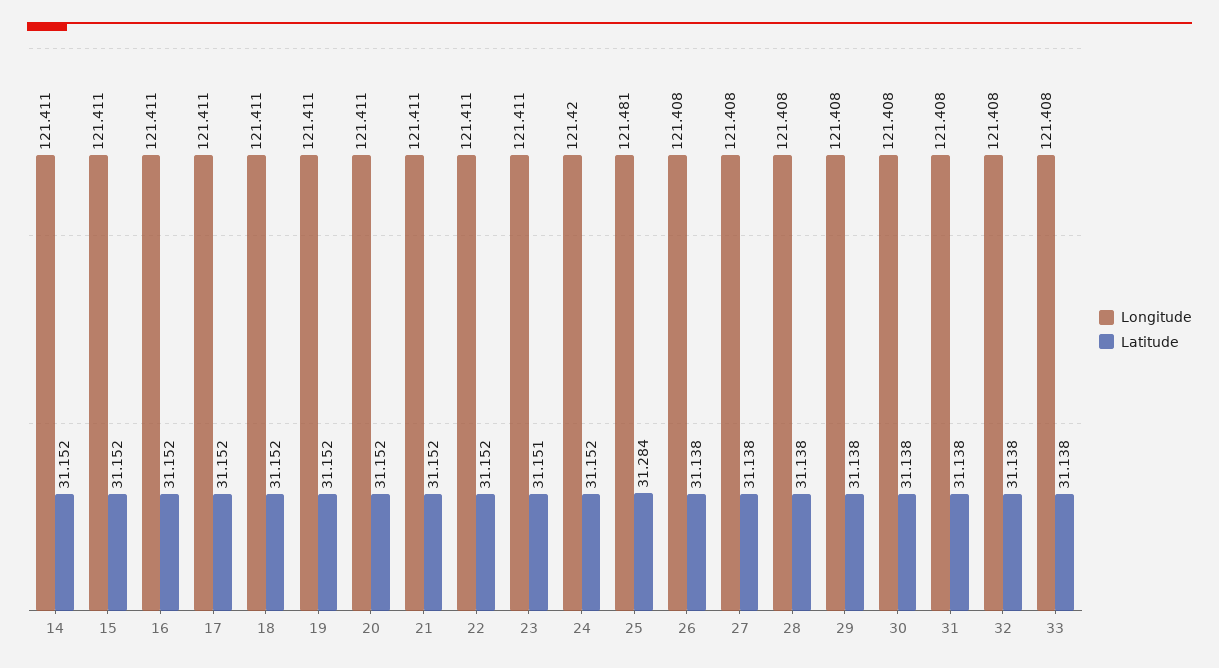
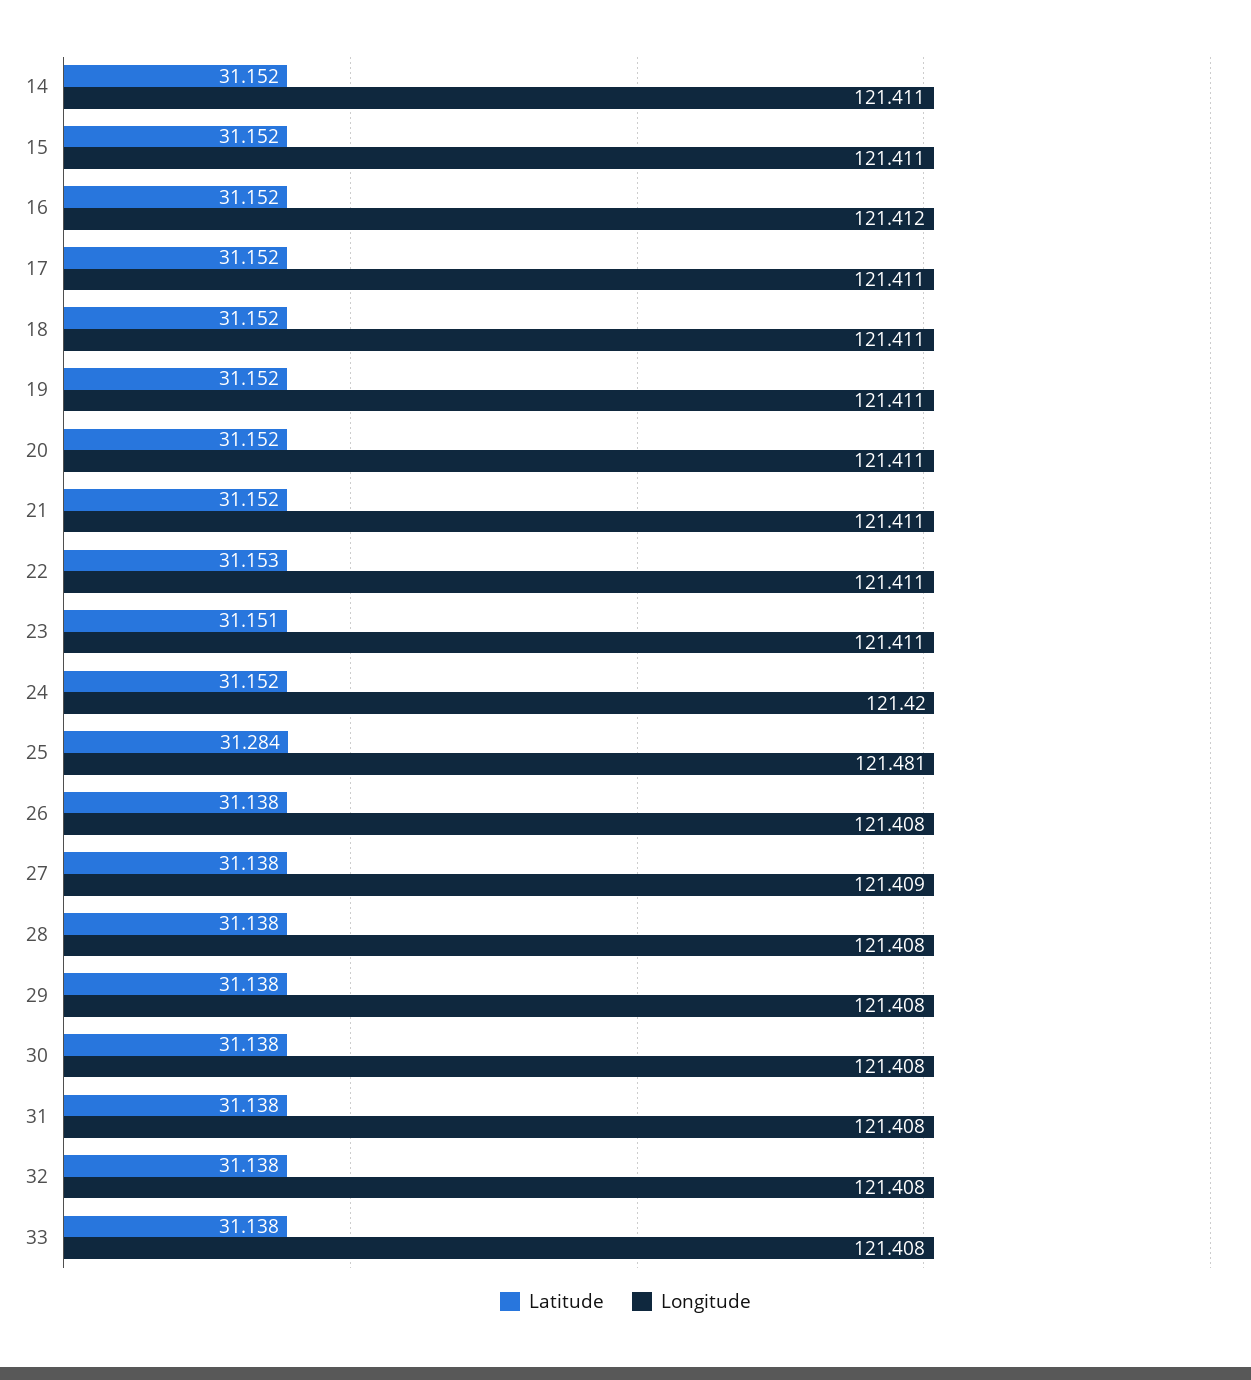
Longitude, 16: 121.411 -> 121.412
Latitude, 22: 31.152 -> 31.153
Longitude, 27: 121.408 -> 121.409

